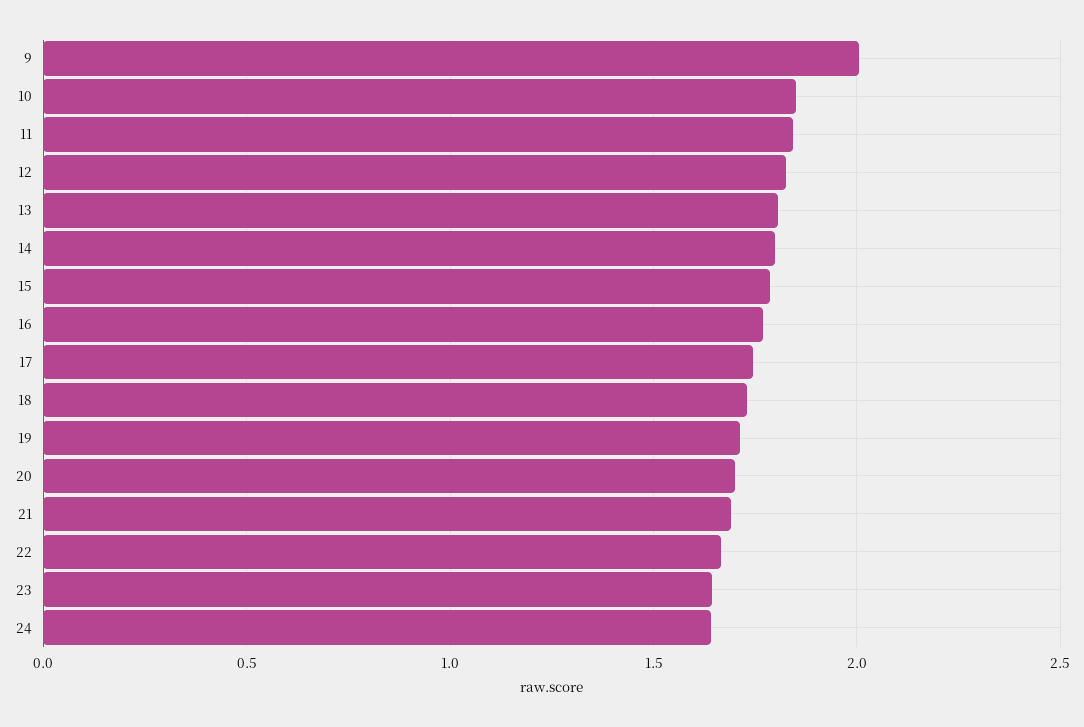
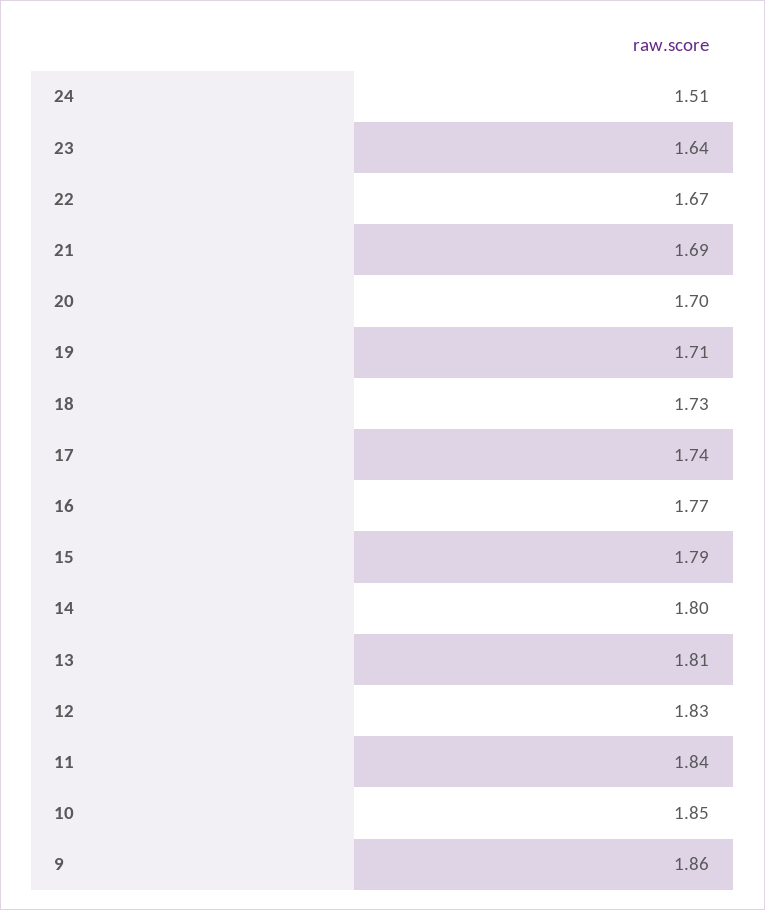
9: 2 -> 1.86
24: 1.65 -> 1.51

